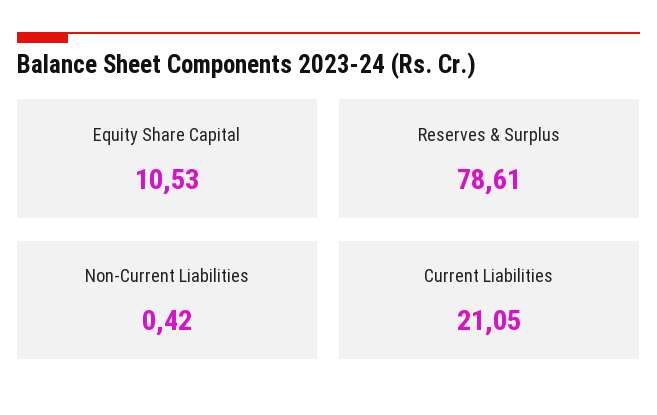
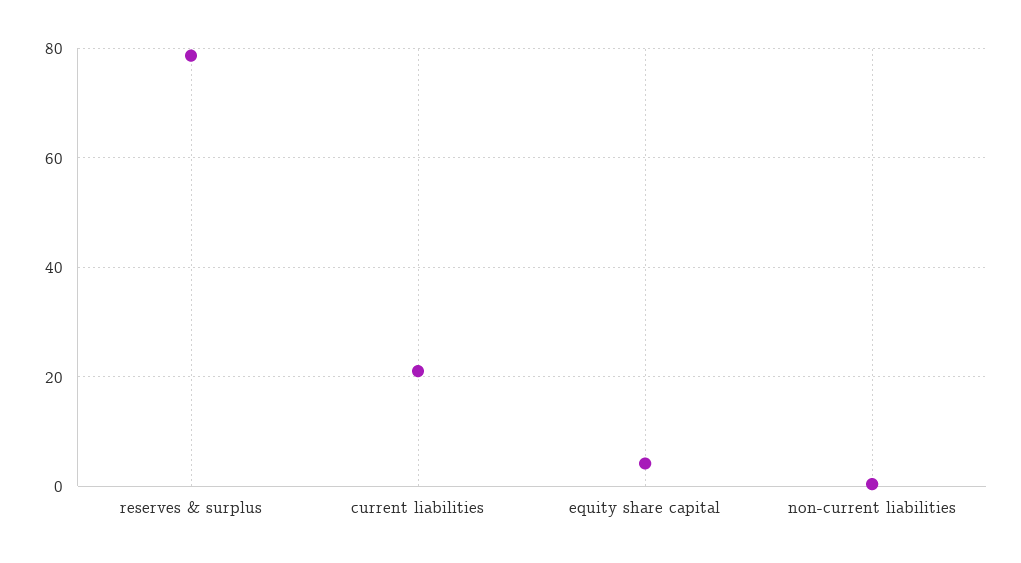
Equity Share Capital: 10.53 -> 4

